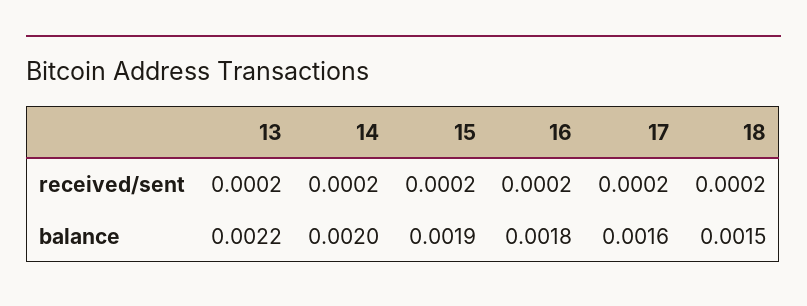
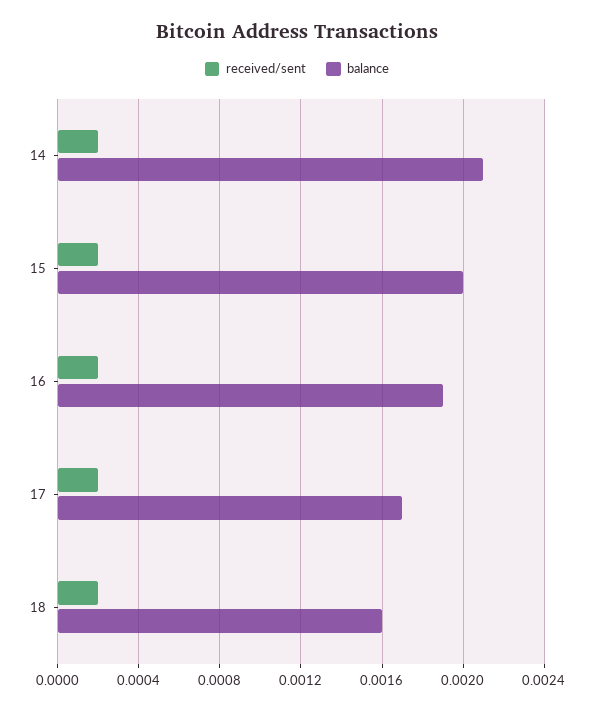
received/sent, 13: 0.0002 -> none
balance, 13: 0.0022 -> none
balance, 14: 0.002 -> 0.0021
balance, 15: 0.0019 -> 0.002
balance, 16: 0.0018 -> 0.0019
balance, 17: 0.0016 -> 0.0017
balance, 18: 0.0015 -> 0.0016

